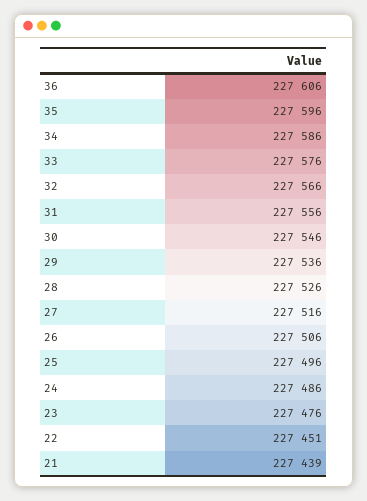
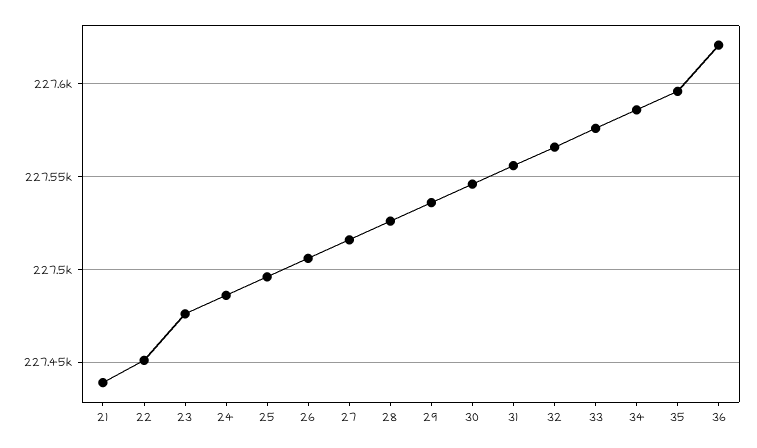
36: 227606 -> 227620

